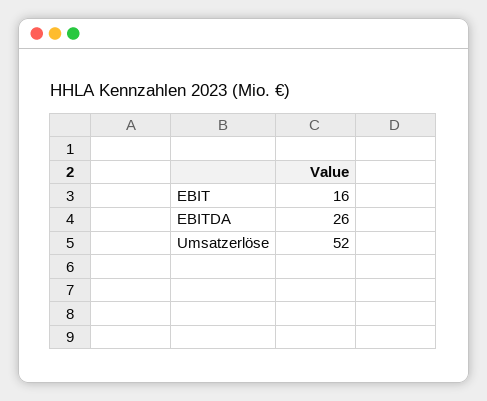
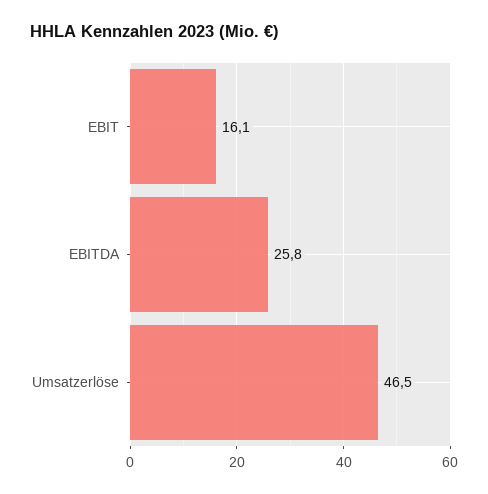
Umsatzerlöse: 52 -> 46.5

